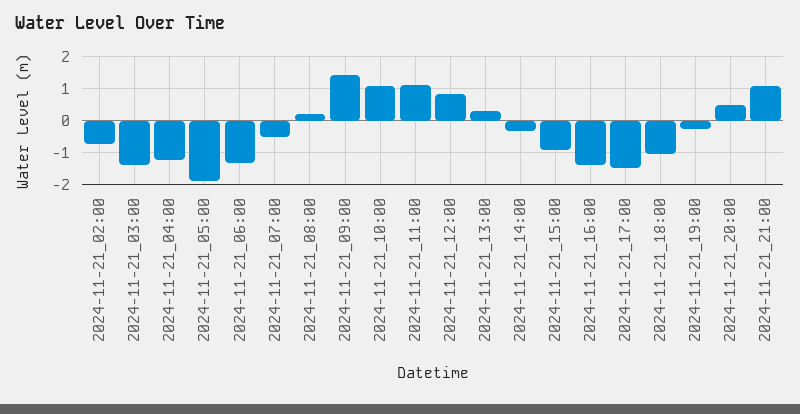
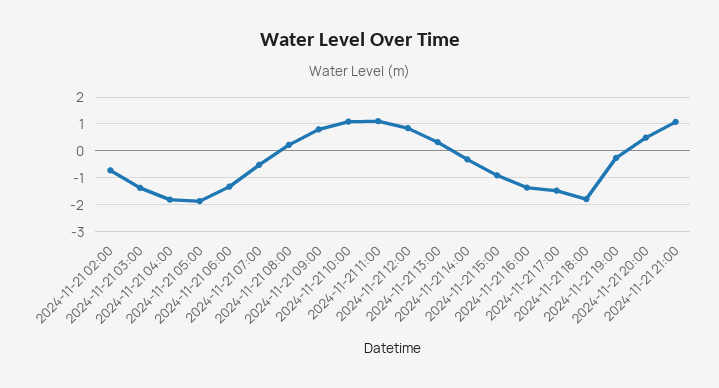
2024-11-21_04:00: -1.2 -> -1.75
2024-11-21_09:00: 1.4 -> 0.75
2024-11-21_18:00: -1 -> -1.75

